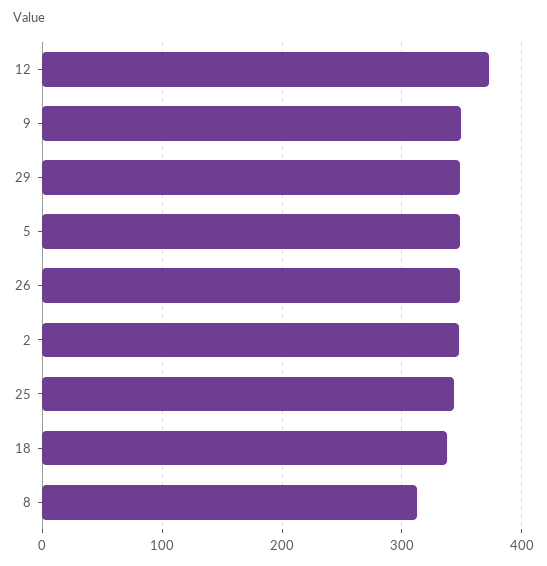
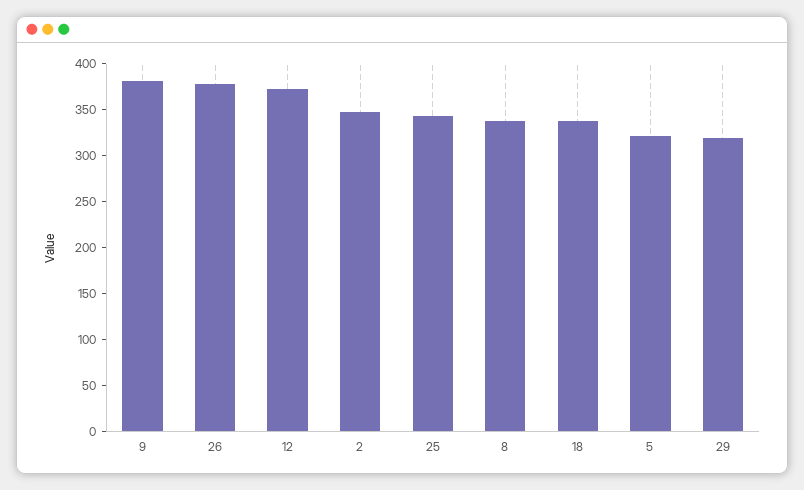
9: 350 -> 380
29: 350 -> 320
5: 350 -> 320
26: 350 -> 380
8: 310 -> 340

